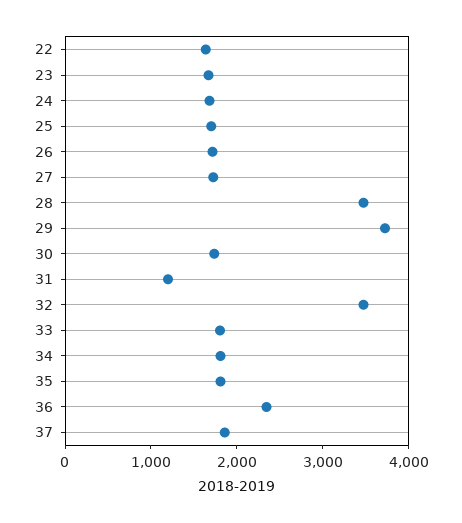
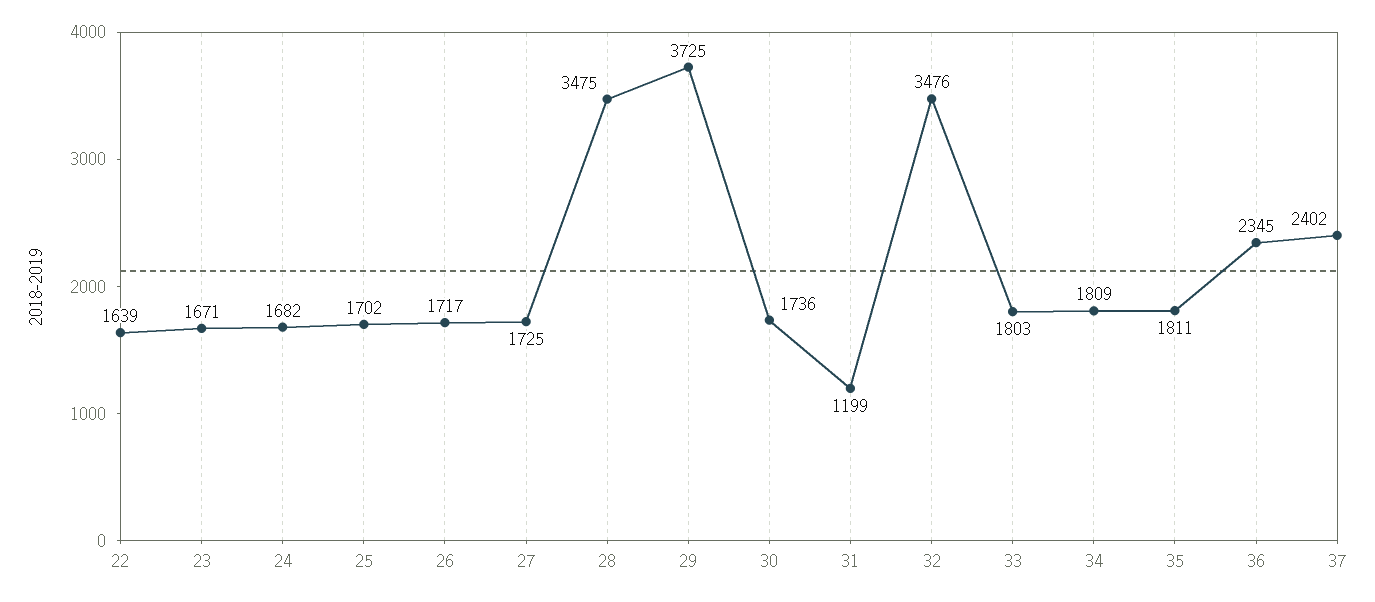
37: 1800 -> 2402

